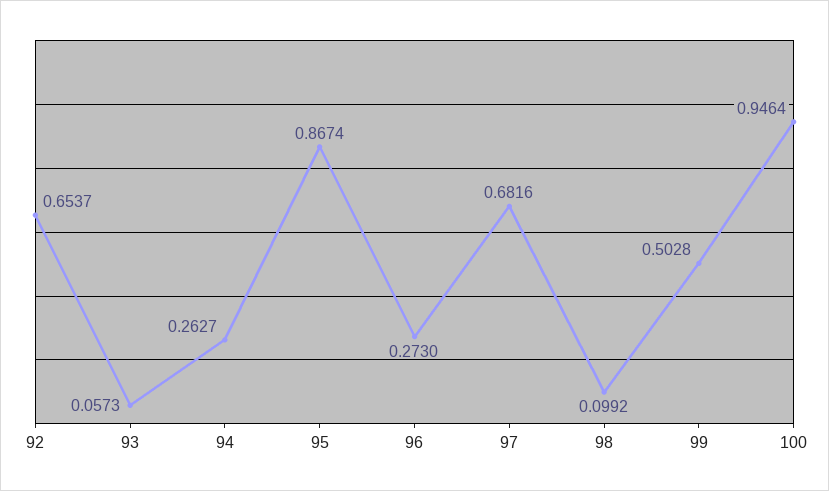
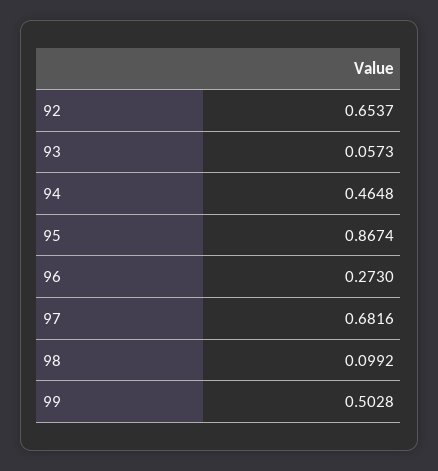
94: 0.2627 -> 0.4648
100: 0.9464 -> none

